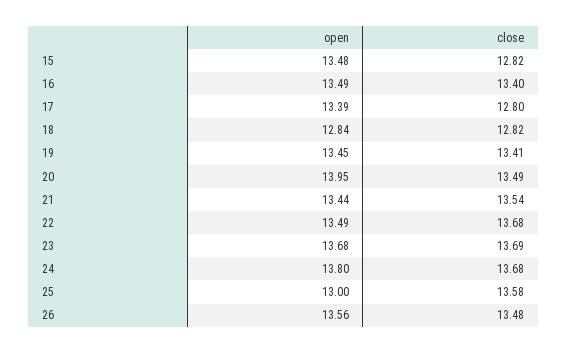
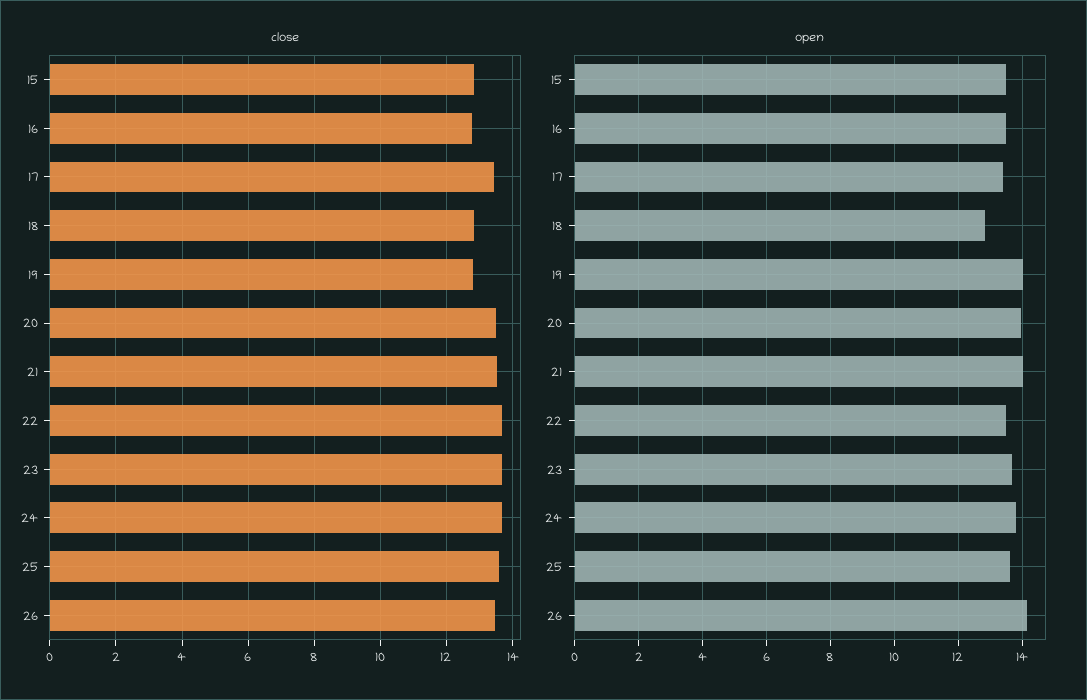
close, 16: 13.4 -> 12.8
close, 17: 12.8 -> 13.4
open, 19: 13.45 -> 14
close, 19: 13.41 -> 12.8
open, 21: 13.44 -> 14
open, 25: 13 -> 13.6
open, 26: 13.56 -> 14.2

